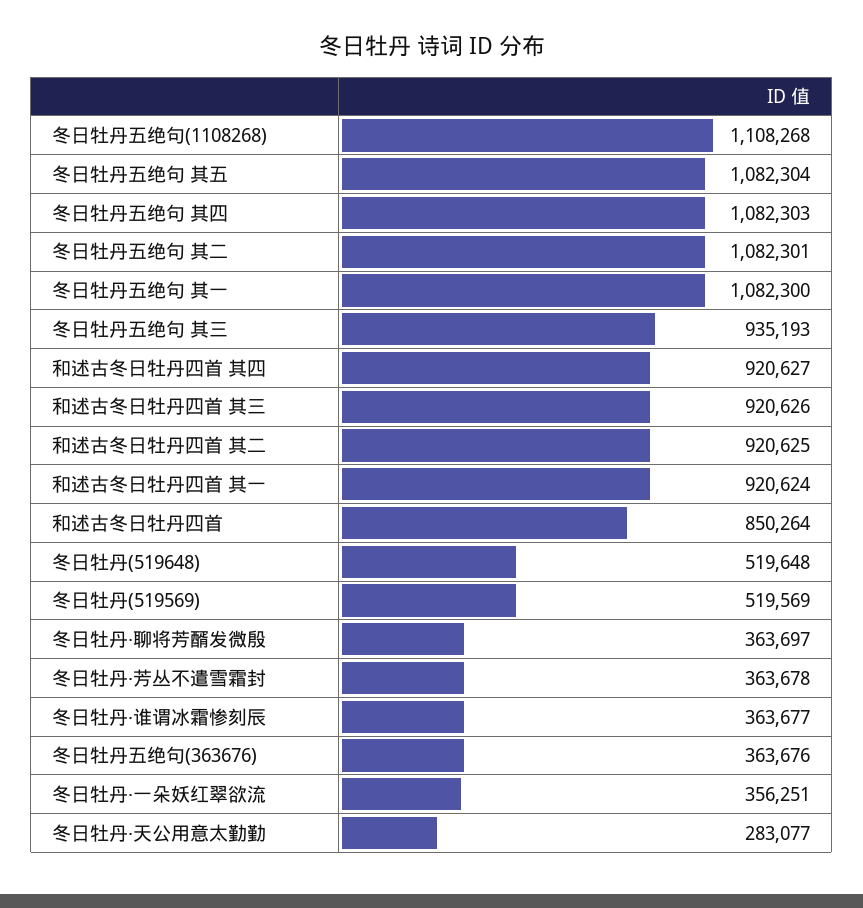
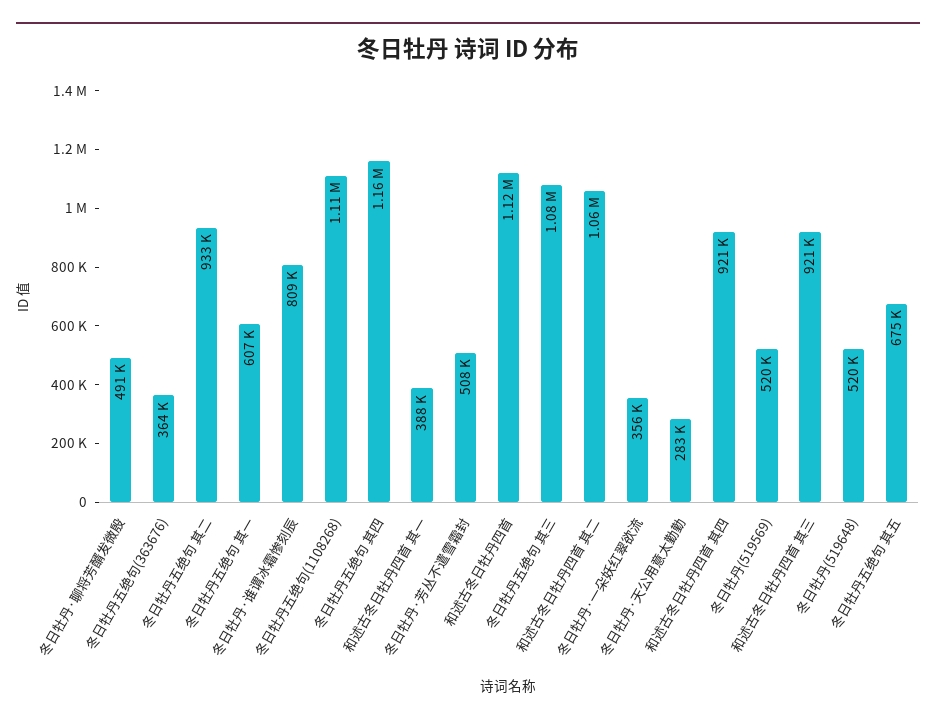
冬日牡丹五绝句 其五: 1082304 -> 675000
冬日牡丹五绝句 其四: 1082303 -> 1160000
冬日牡丹五绝句 其二: 1082301 -> 933000
冬日牡丹五绝句 其一: 1082300 -> 607000
冬日牡丹五绝句 其三: 935193 -> 1080000
和述古冬日牡丹四首 其二: 920625 -> 1060000
和述古冬日牡丹四首 其一: 920624 -> 388000
和述古冬日牡丹四首: 850264 -> 1120000
冬日牡丹·聊将芳醑发微殷: 363697 -> 491000
冬日牡丹·芳丛不遣雪霜封: 363678 -> 508000
冬日牡丹·谁谓冰霜惨刻辰: 363677 -> 809000

